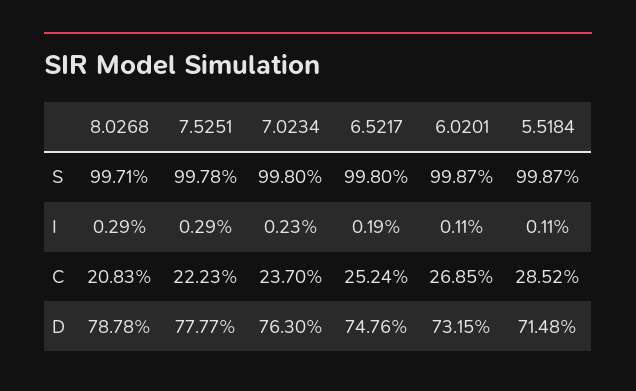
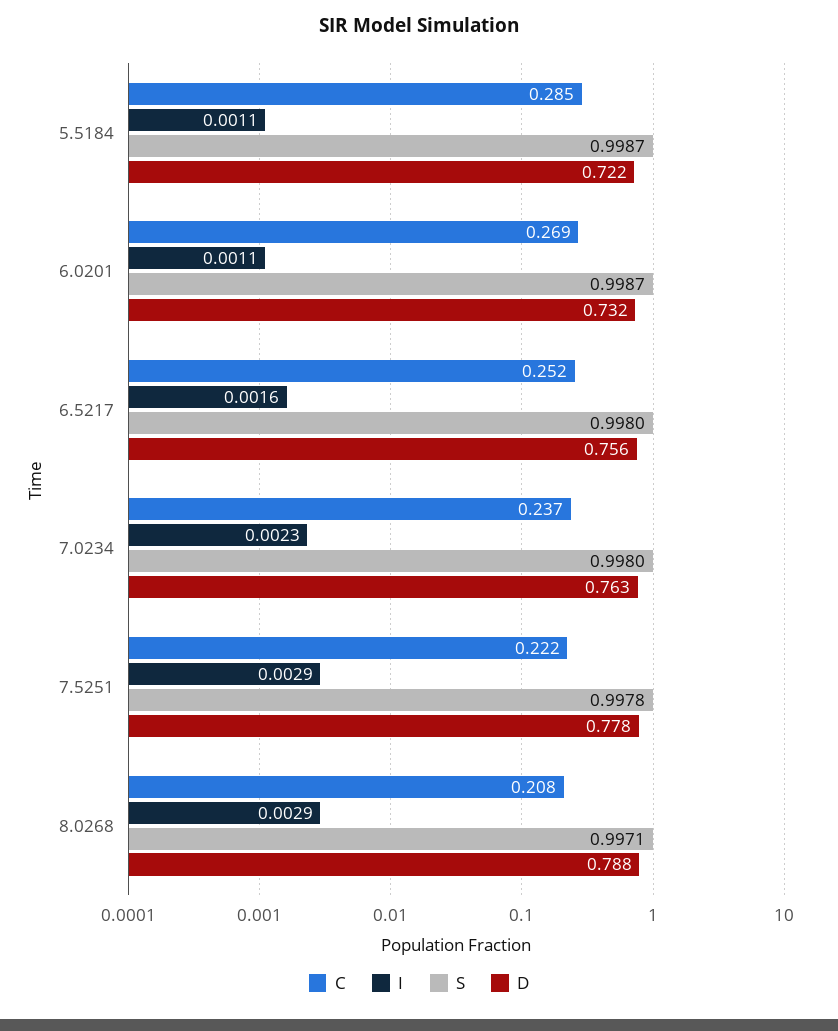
I, 6.5217: 0.0019 -> 0.0016
D, 6.5217: 0.7476 -> 0.756
D, 5.5184: 0.7148 -> 0.722

